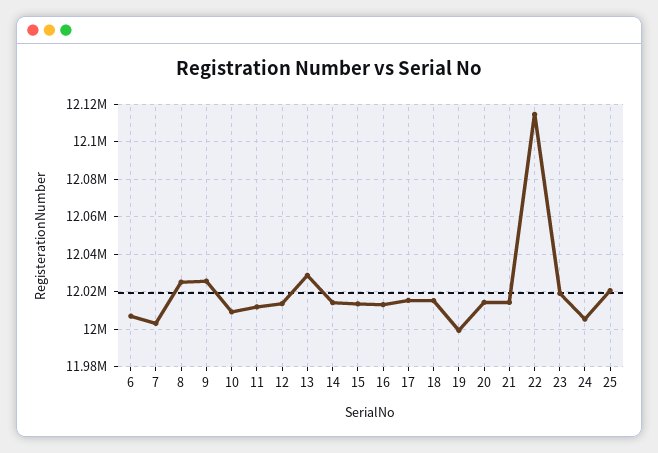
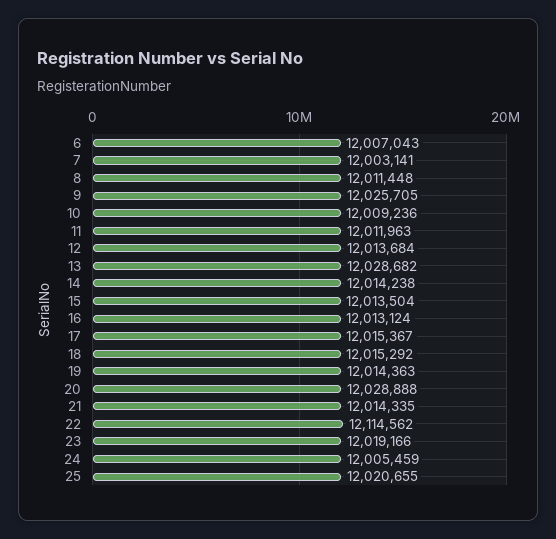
8: 12025000 -> 12011448
19: 12000000 -> 12014363
20: 12015000 -> 12028888

